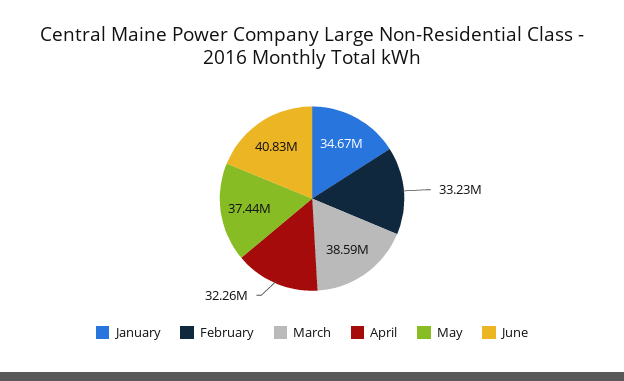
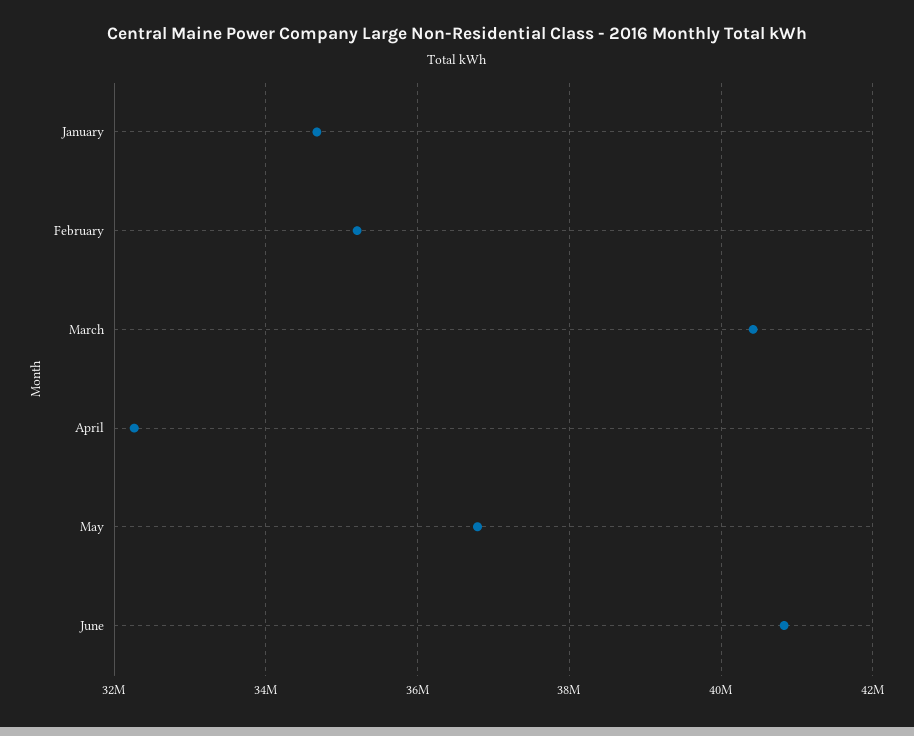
February: 33230000 -> 35200000
March: 38590000 -> 40400000
May: 37440000 -> 36800000

